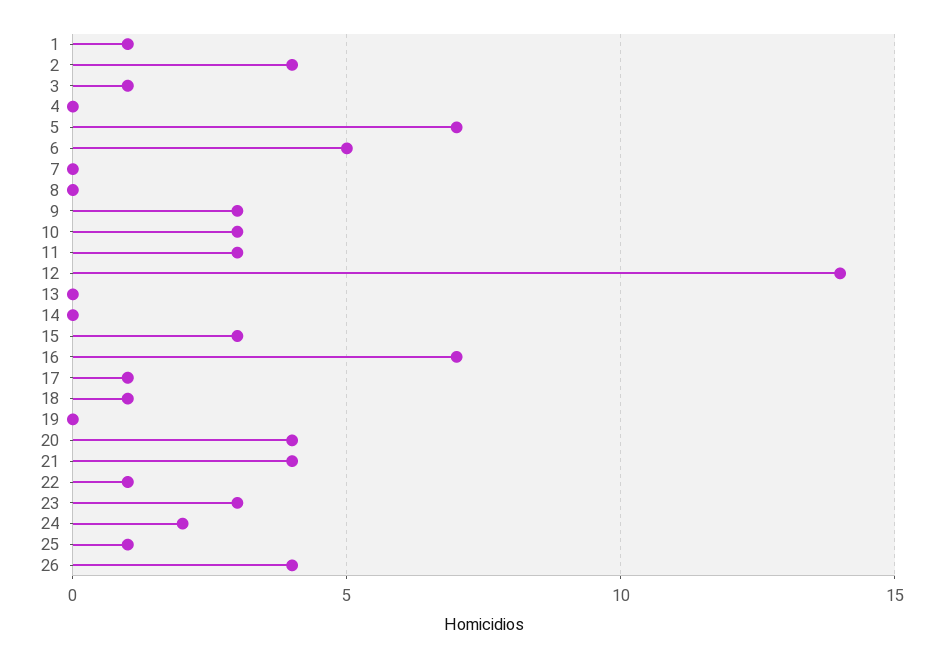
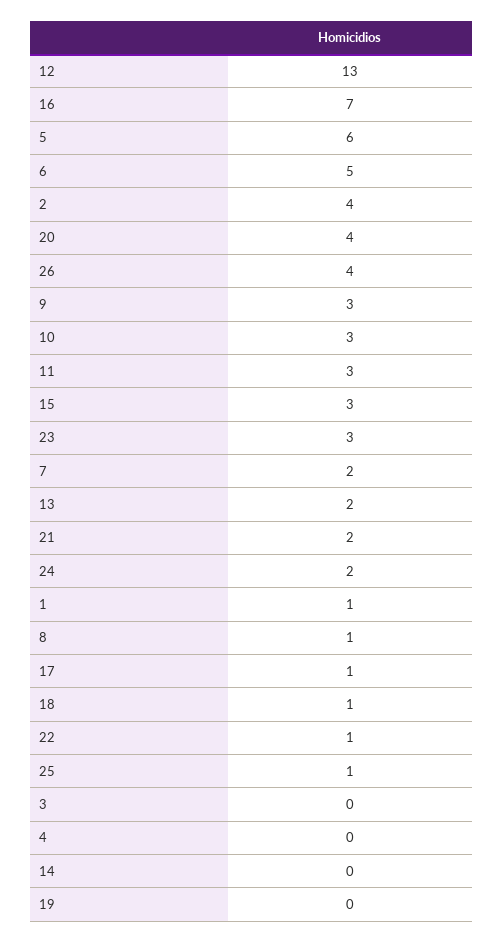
3: 1 -> 0
5: 7 -> 6
7: 0 -> 2
8: 0 -> 1
12: 14 -> 13
13: 0 -> 2
21: 4 -> 2

